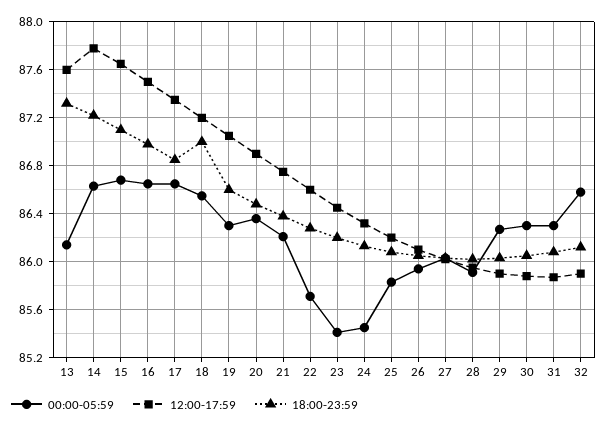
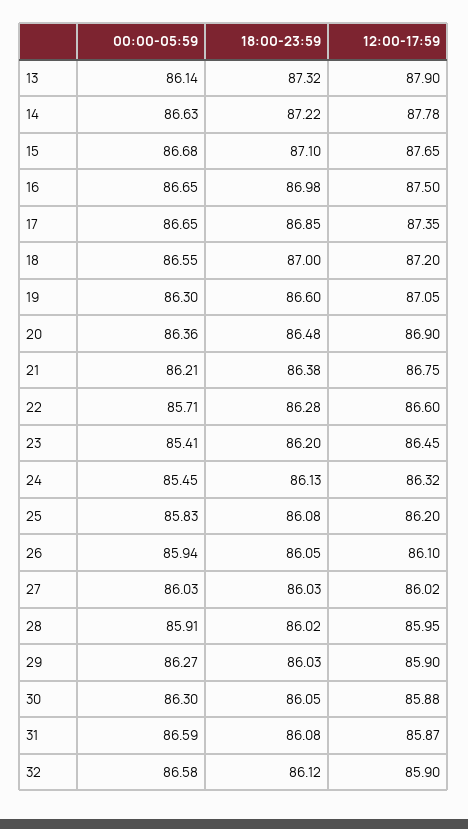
12:00-17:59, 13: 87.6 -> 87.9
00:00-05:59, 31: 86.3 -> 86.59

